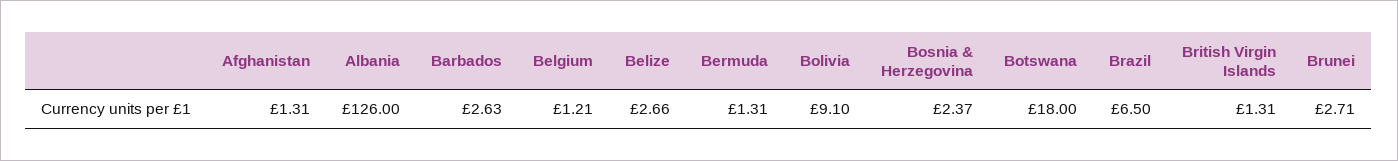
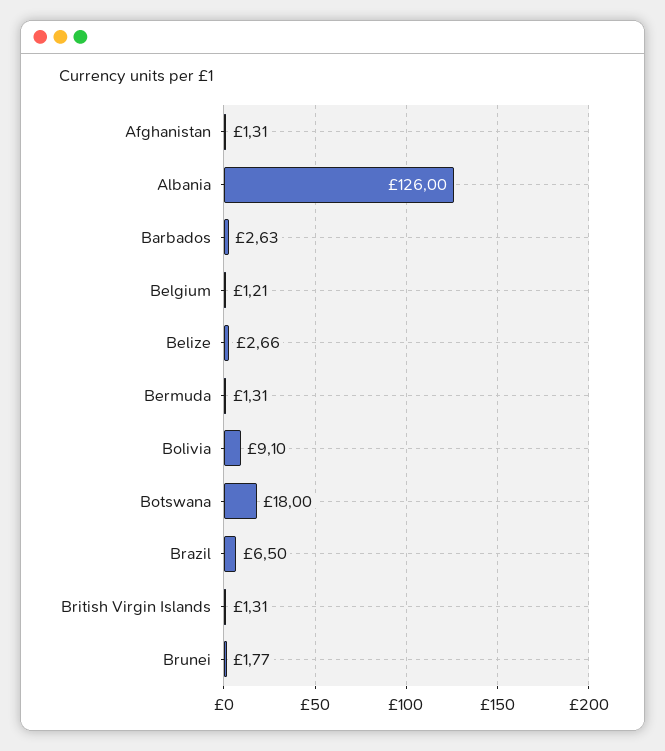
Bosnia & Herzegovina: 2.37 -> none
Brunei: 2.71 -> 1.77

